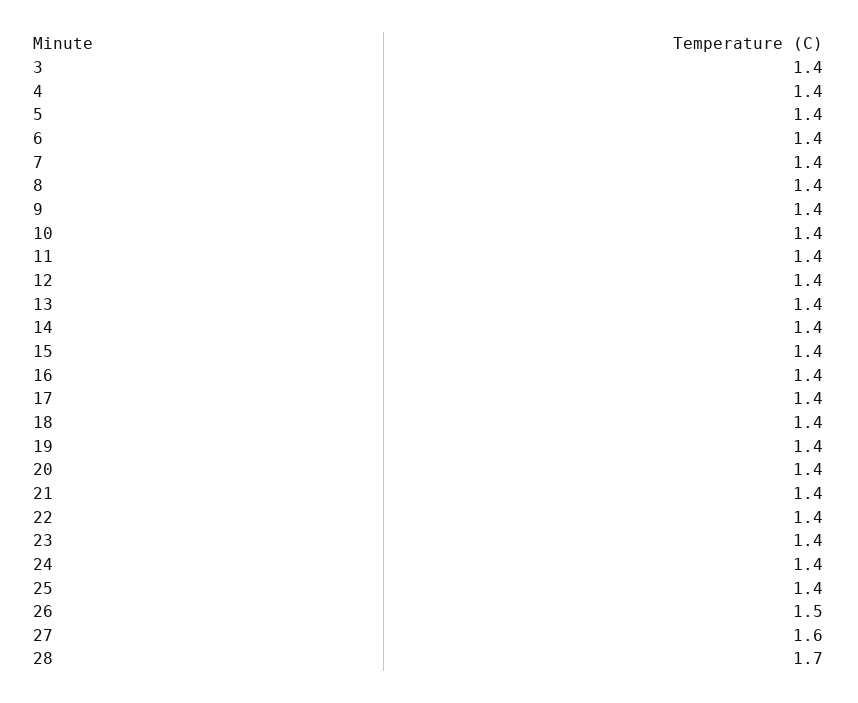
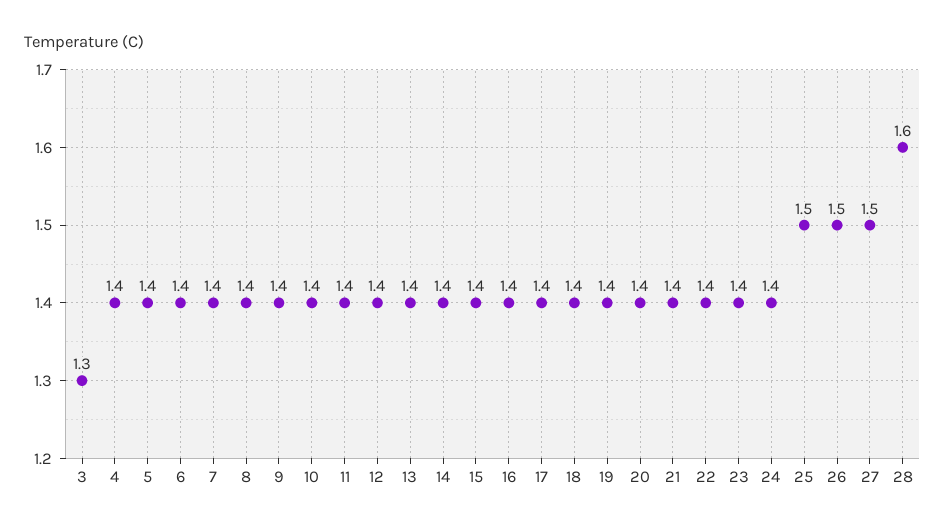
3: 1.4 -> 1.3
25: 1.4 -> 1.5
27: 1.6 -> 1.5
28: 1.7 -> 1.6

